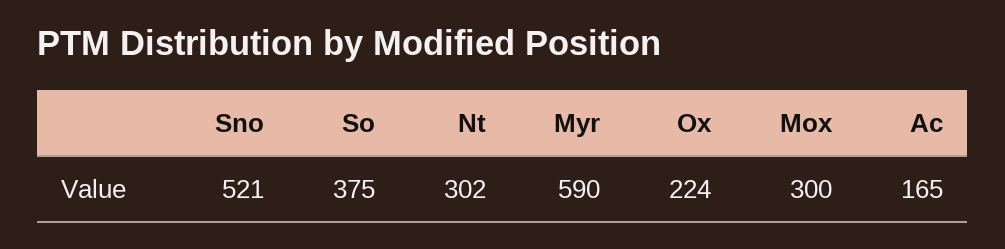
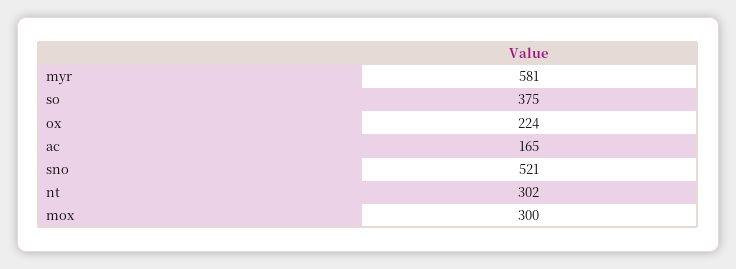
Myr: 590 -> 581

